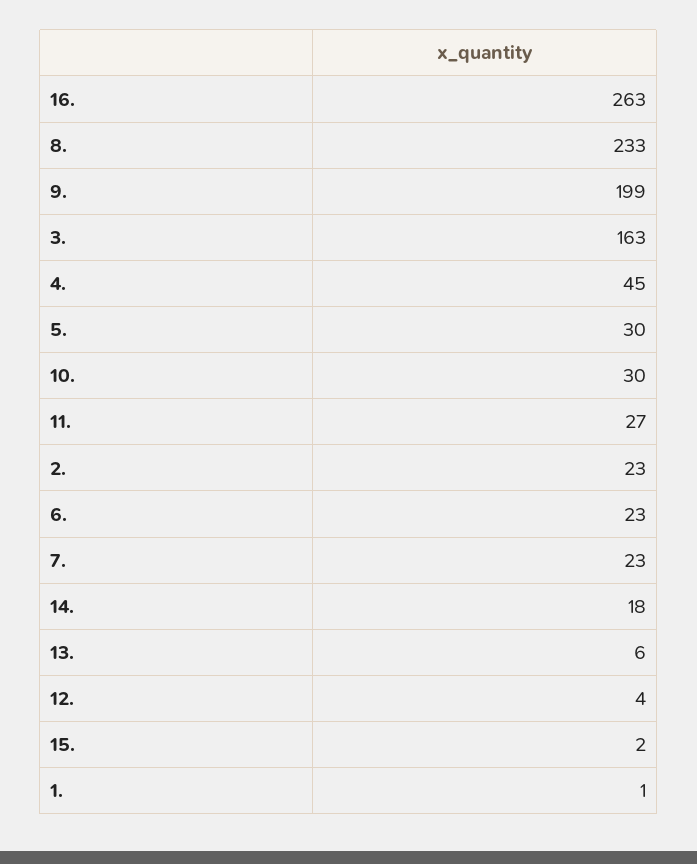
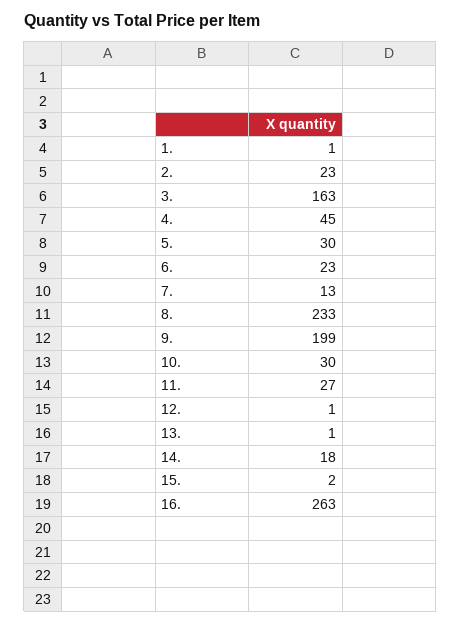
7.: 23 -> 13
13.: 6 -> 1
12.: 4 -> 1

